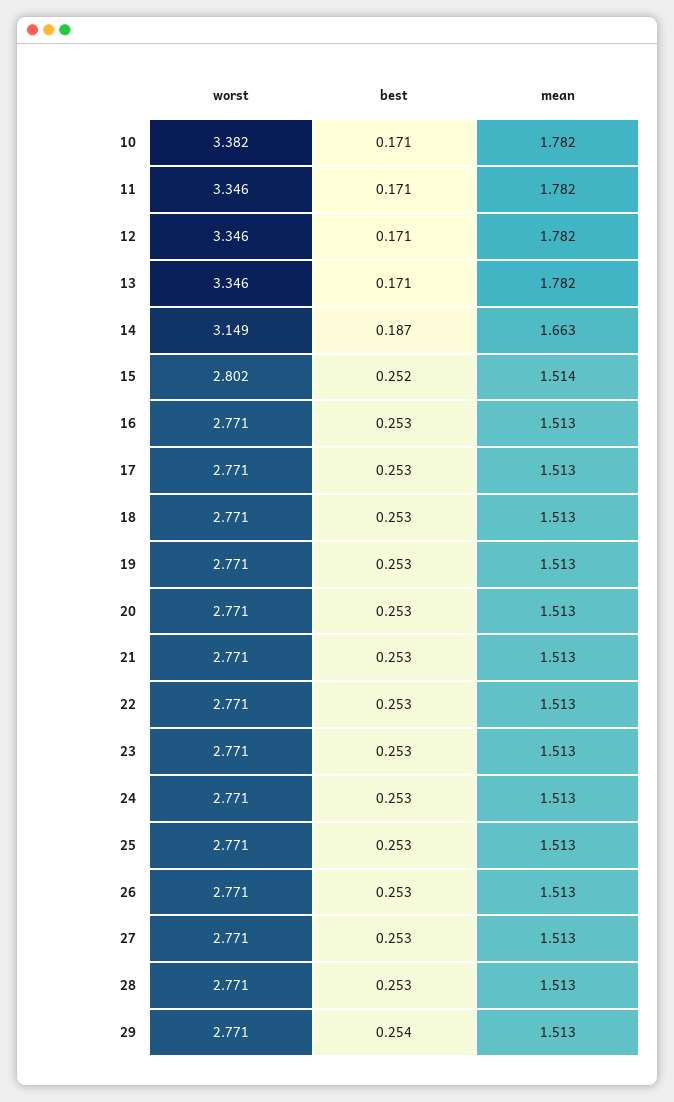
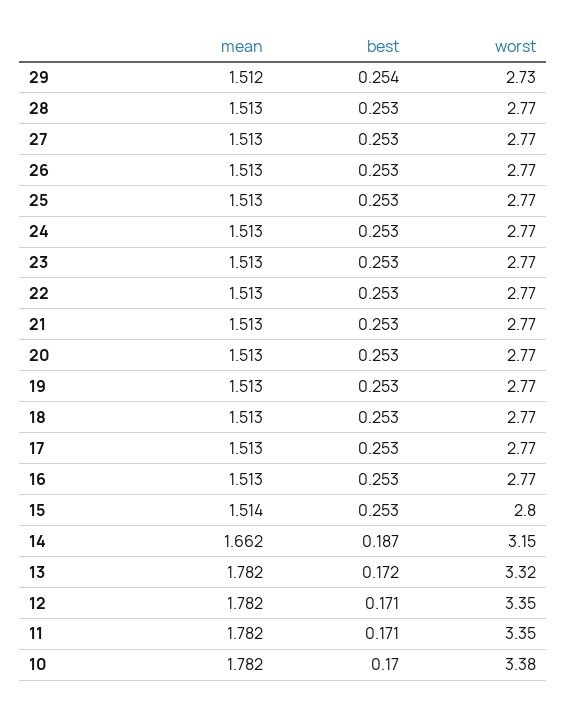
best, 10: 0.171 -> 0.17
worst, 13: 3.346 -> 3.32
best, 13: 0.171 -> 0.172
mean, 14: 1.663 -> 1.662
best, 15: 0.252 -> 0.253
worst, 29: 2.771 -> 2.73
mean, 29: 1.513 -> 1.512

